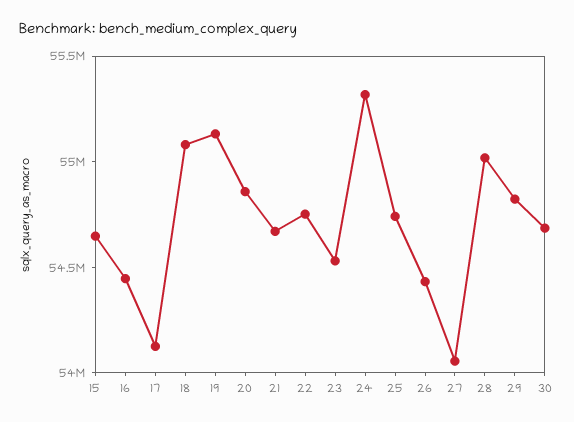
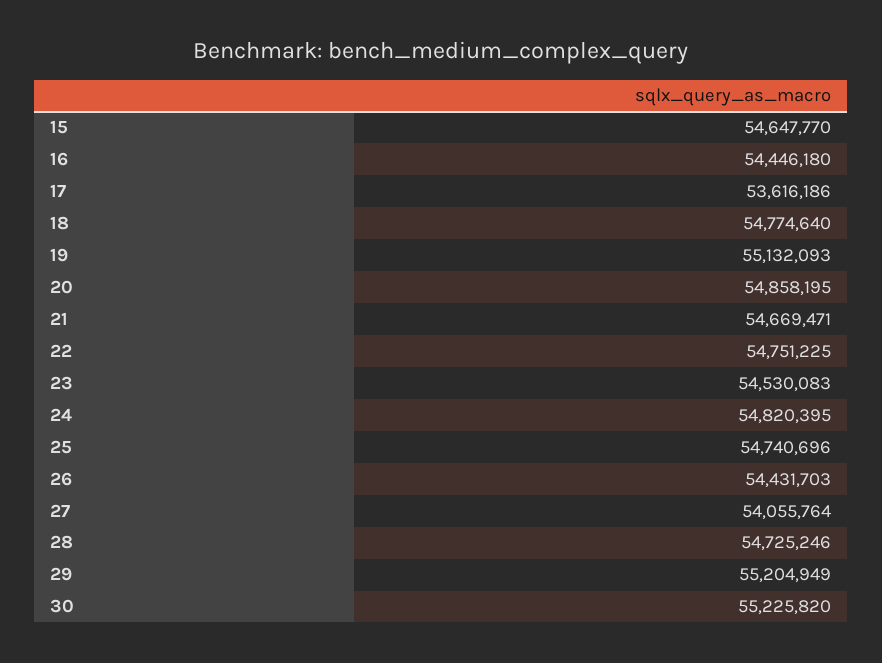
17: 54100000 -> 53616186
18: 55100000 -> 54774640
24: 55300000 -> 54820395
28: 55000000 -> 54725246
29: 54800000 -> 55204949
30: 54700000 -> 55225820

